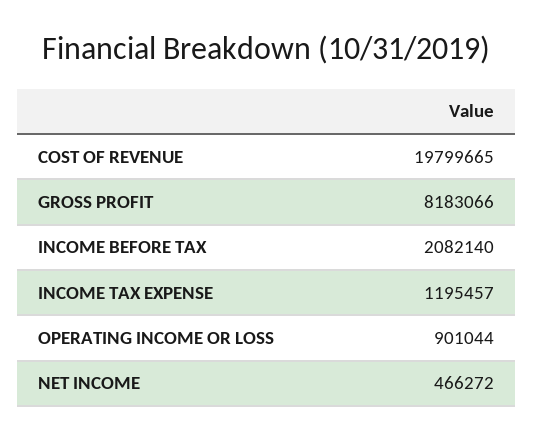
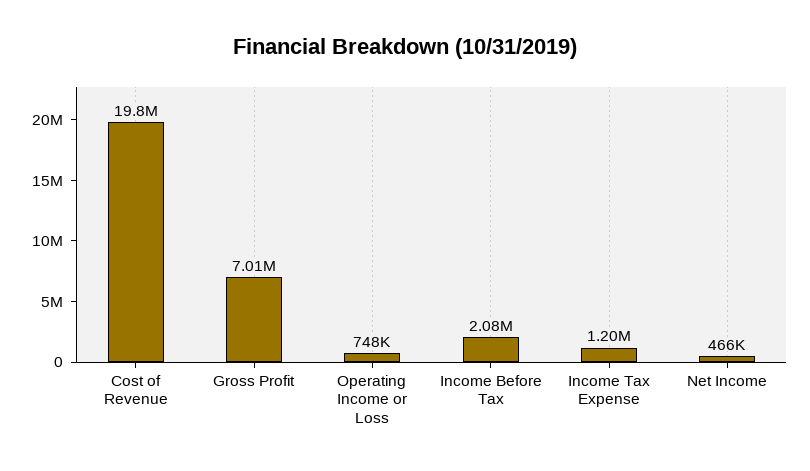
GROSS PROFIT: 8183066 -> 7010000
OPERATING INCOME OR LOSS: 901044 -> 748000

